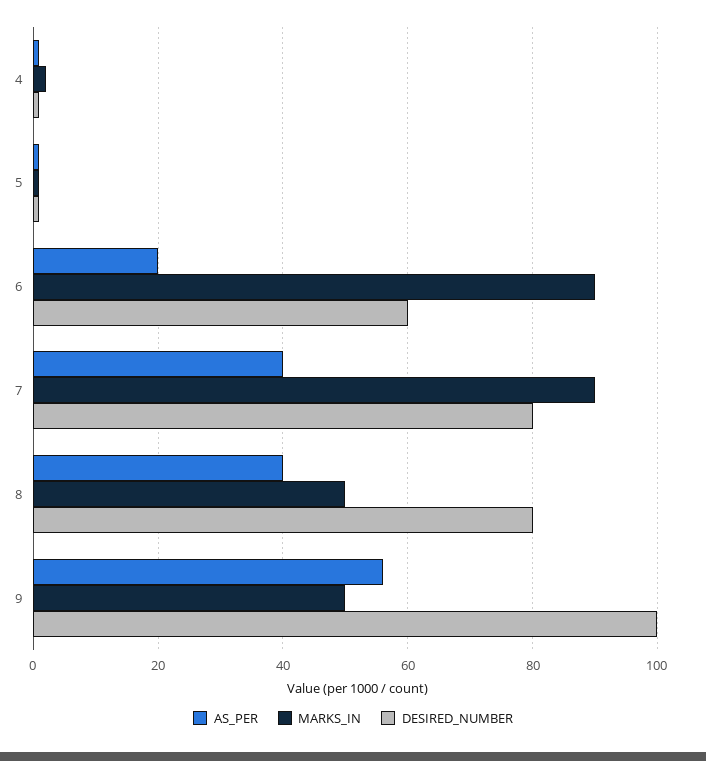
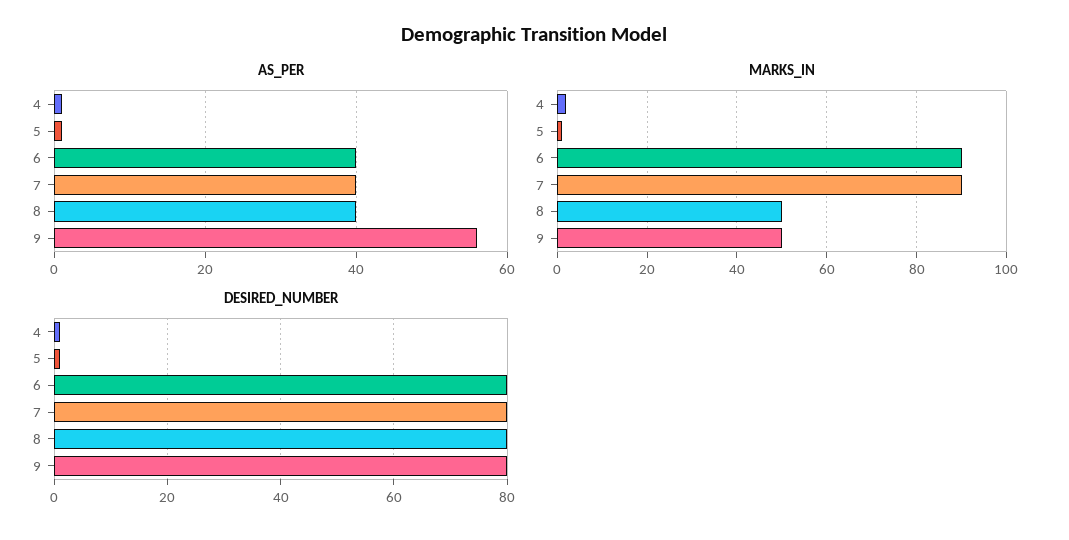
AS_PER, 6: 20 -> 40
DESIRED_NUMBER, 6: 60 -> 80
DESIRED_NUMBER, 9: 100 -> 80

